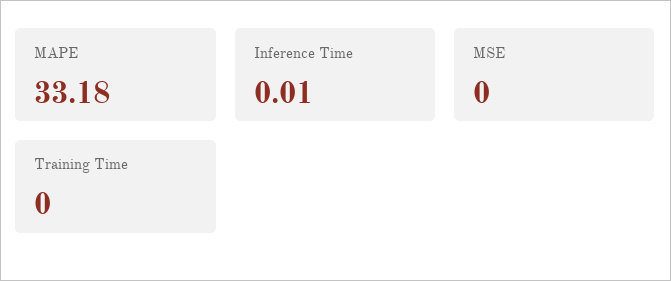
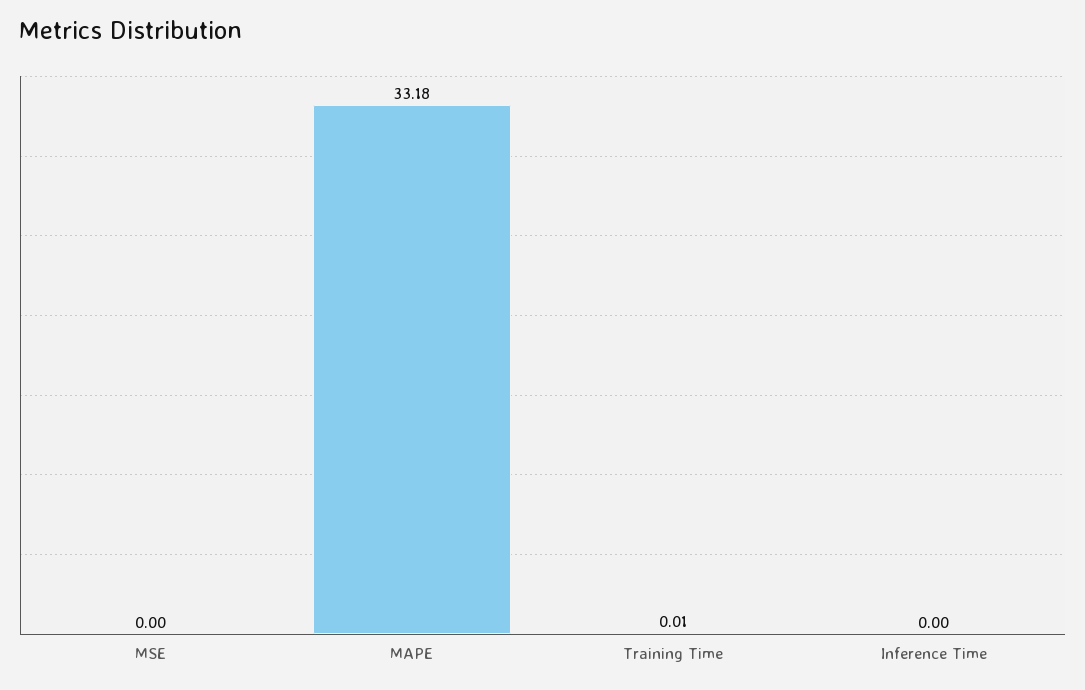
Inference Time: 0.01 -> 0
Training Time: 0 -> 0.01

